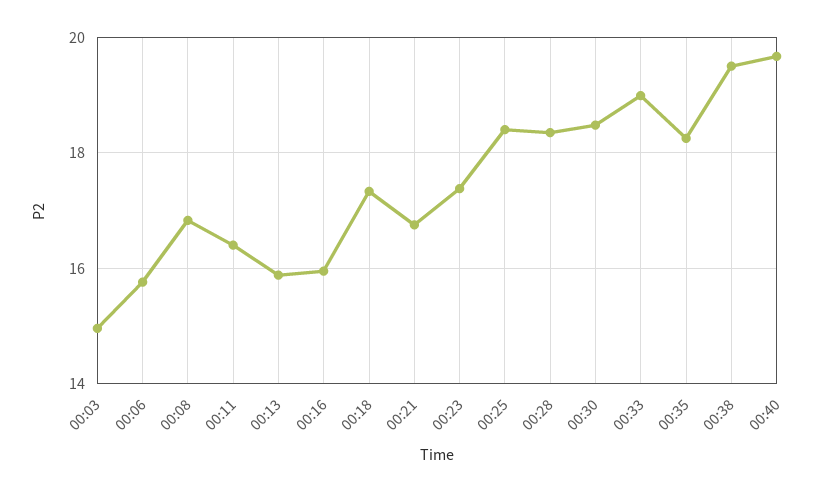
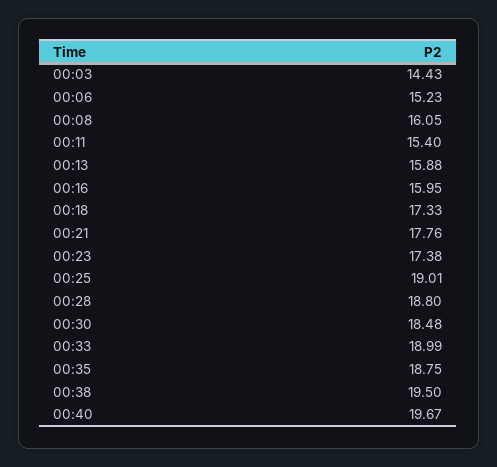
00:03: 15 -> 14.43
00:06: 15.8 -> 15.23
00:08: 16.8 -> 16.05
00:11: 16.4 -> 15.4
00:21: 16.8 -> 17.76
00:25: 18.4 -> 19.01
00:28: 18.4 -> 18.8
00:35: 18.2 -> 18.75

